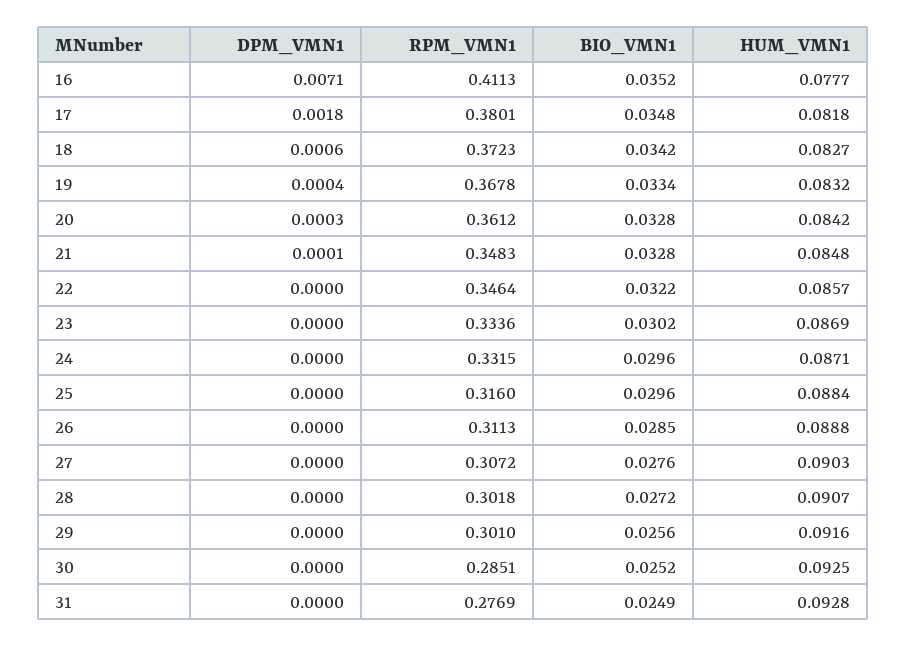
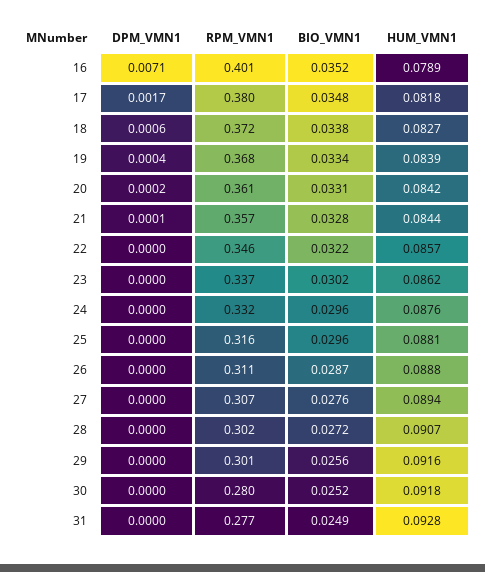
RPM_VMN1, 16: 0.4113 -> 0.401
HUM_VMN1, 16: 0.0777 -> 0.0789
DPM_VMN1, 17: 0.0018 -> 0.0017
BIO_VMN1, 18: 0.0342 -> 0.0338
HUM_VMN1, 19: 0.0832 -> 0.0839
DPM_VMN1, 20: 0.0003 -> 0.0002
BIO_VMN1, 20: 0.0328 -> 0.0331
RPM_VMN1, 21: 0.3483 -> 0.357
HUM_VMN1, 21: 0.0848 -> 0.0844
RPM_VMN1, 23: 0.3336 -> 0.337
HUM_VMN1, 23: 0.0869 -> 0.0862
HUM_VMN1, 24: 0.0871 -> 0.0876
HUM_VMN1, 25: 0.0884 -> 0.0881
BIO_VMN1, 26: 0.0285 -> 0.0287
HUM_VMN1, 27: 0.0903 -> 0.0894
RPM_VMN1, 30: 0.2851 -> 0.28
HUM_VMN1, 30: 0.0925 -> 0.0918

